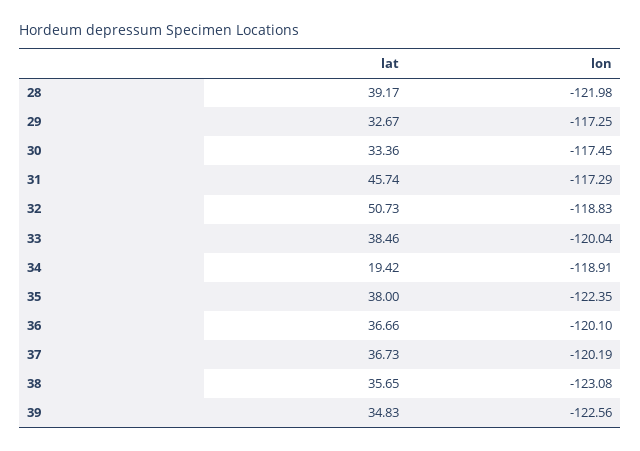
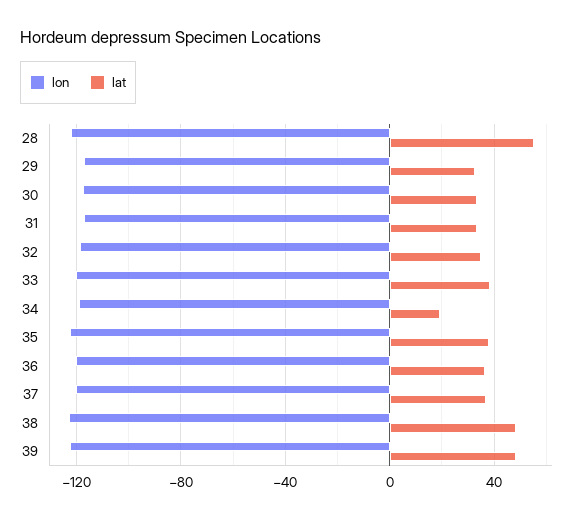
lat, 28: 39.17 -> 55
lat, 31: 45.74 -> 35
lat, 32: 50.73 -> 35
lat, 38: 35.65 -> 50
lat, 39: 34.83 -> 50

